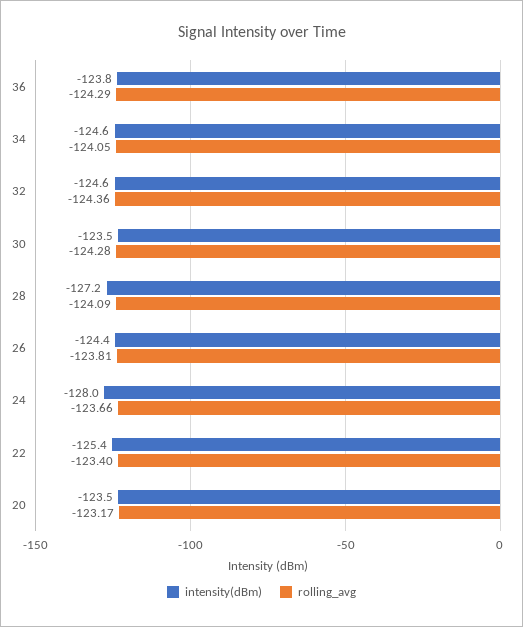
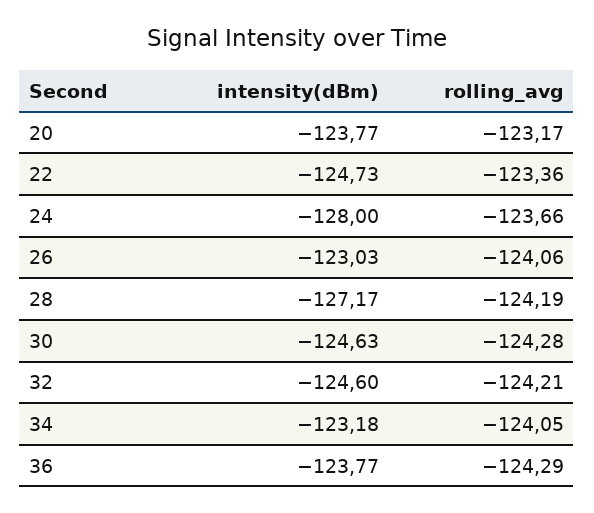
intensity(dBm), 34: -124.6 -> -123.18
rolling_avg, 32: -124.36 -> -124.21
intensity(dBm), 30: -123.5 -> -124.63
rolling_avg, 28: -124.09 -> -124.19
intensity(dBm), 26: -124.4 -> -123.03
rolling_avg, 26: -123.81 -> -124.06
intensity(dBm), 22: -125.4 -> -124.73
rolling_avg, 22: -123.4 -> -123.36
intensity(dBm), 20: -123.5 -> -123.77

